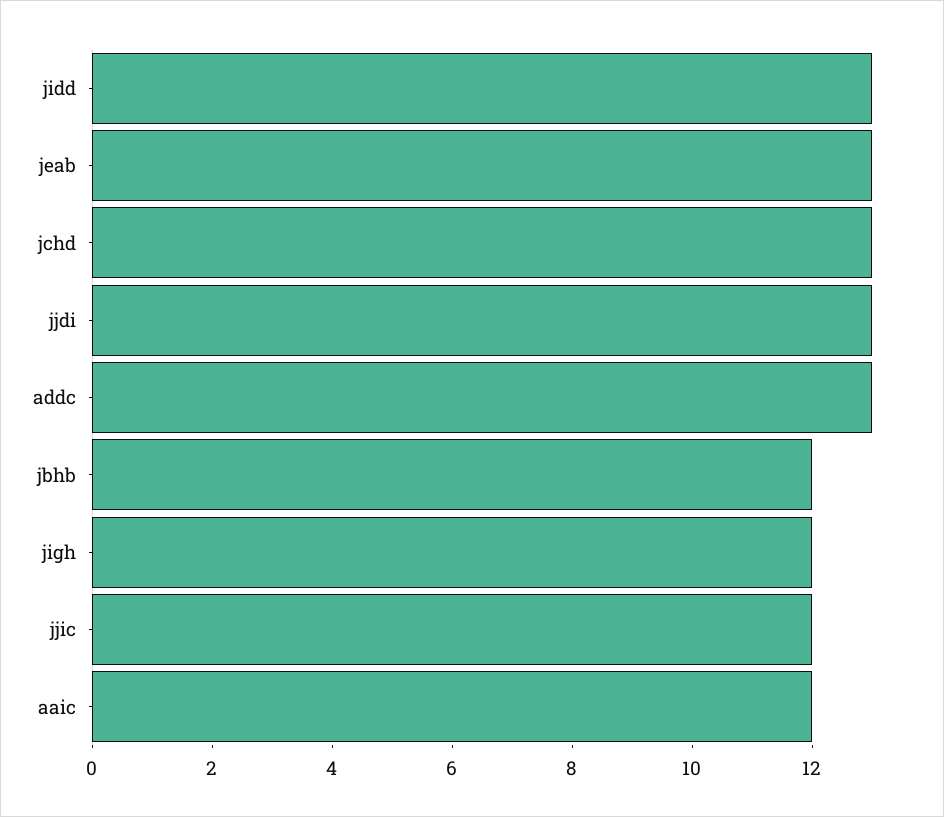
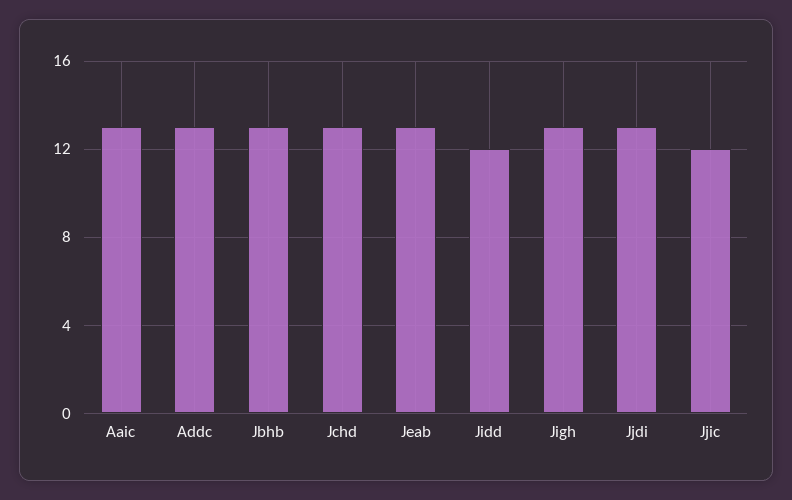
jidd: 13 -> 12
jbhb: 12 -> 13
jigh: 12 -> 13
aaic: 12 -> 13

